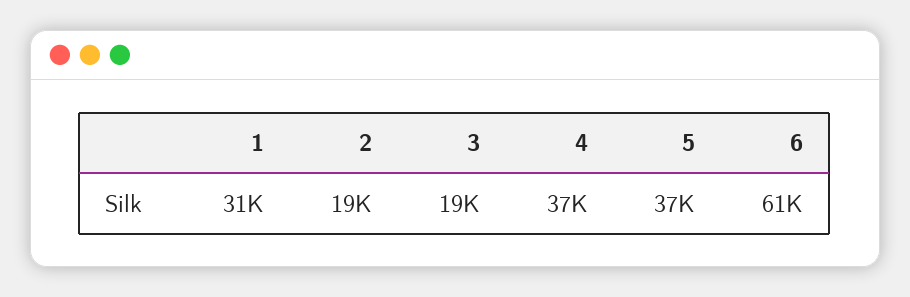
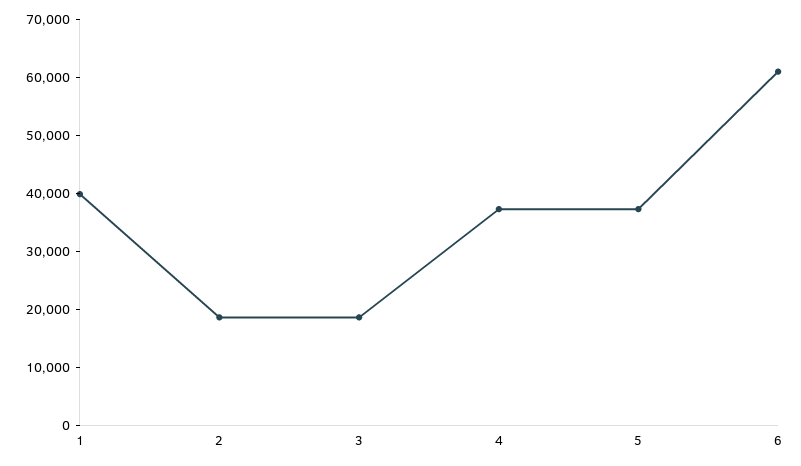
1: 31000 -> 40000

